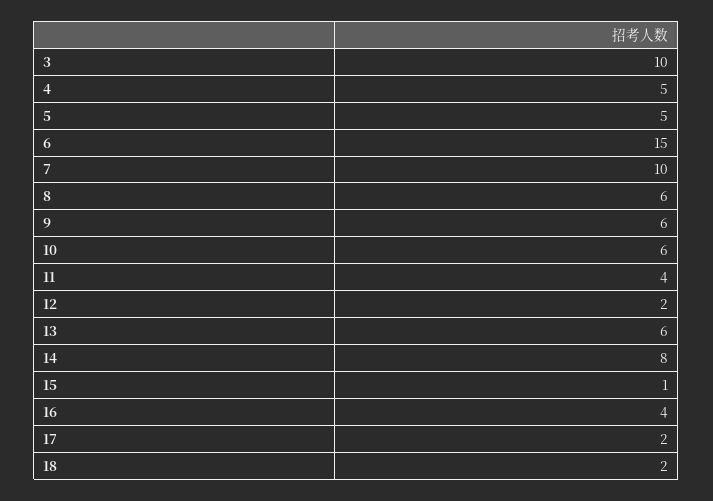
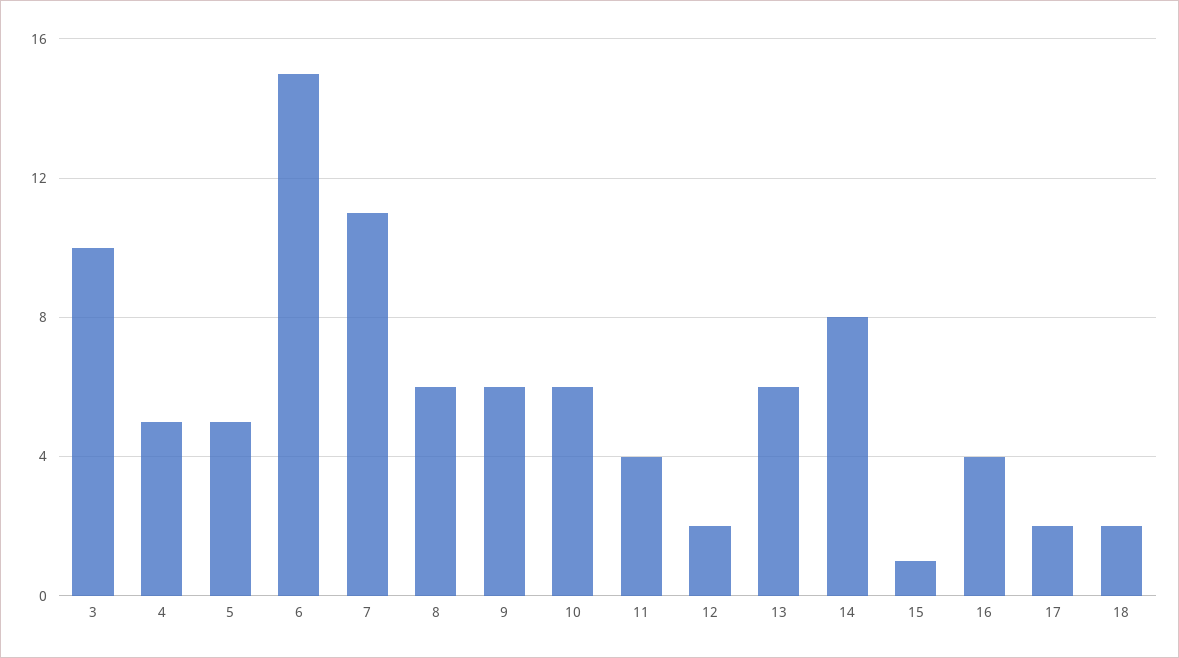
7: 10 -> 11

